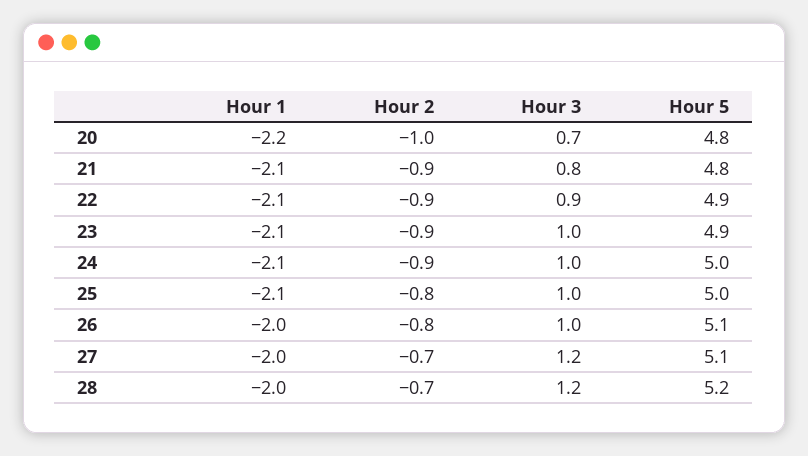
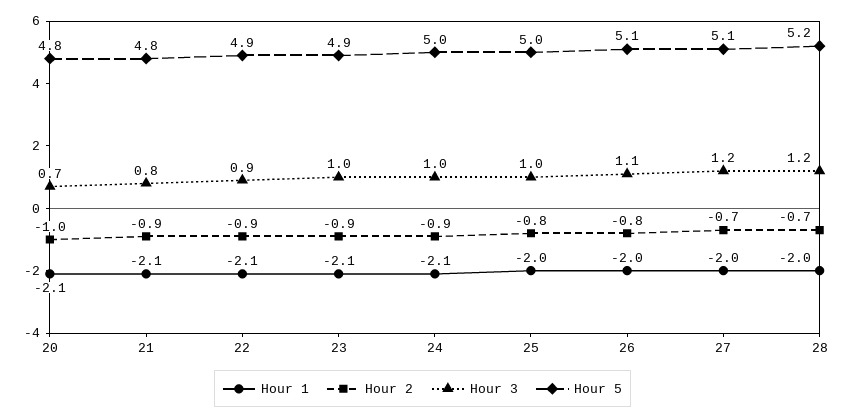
Hour 1, 20: -2.2 -> -2.1
Hour 1, 25: -2.1 -> -2
Hour 3, 26: 1 -> 1.1

